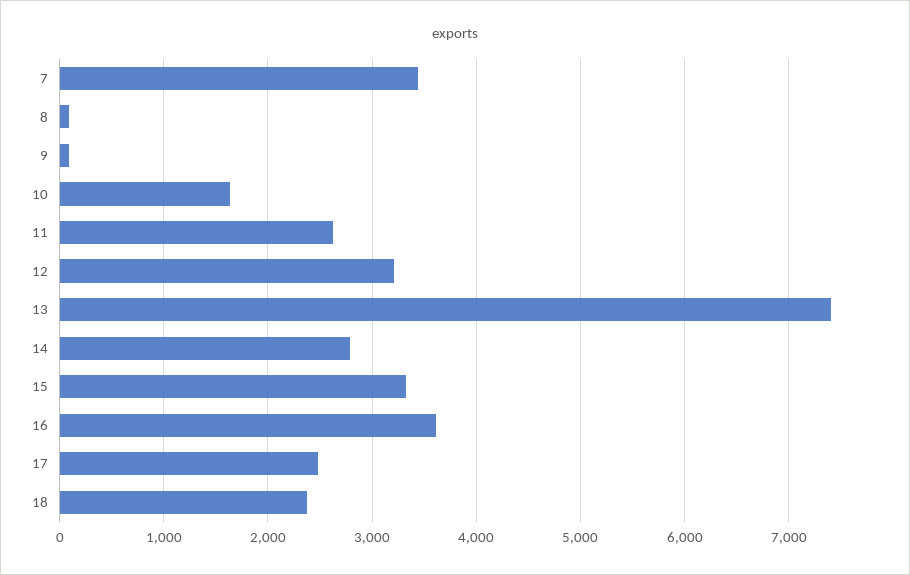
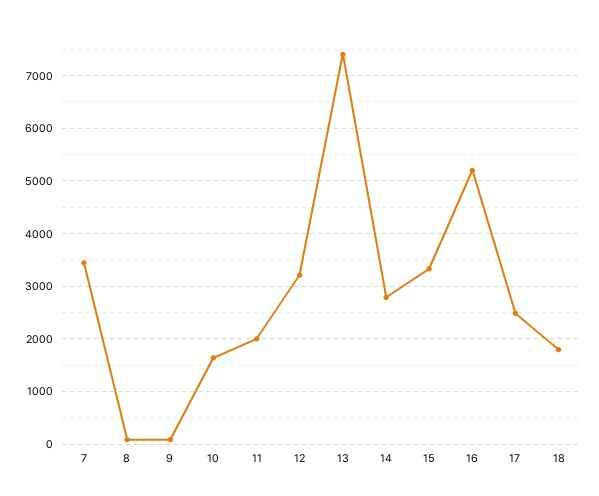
11: 2600 -> 2000
16: 3600 -> 5200
18: 2400 -> 1800

